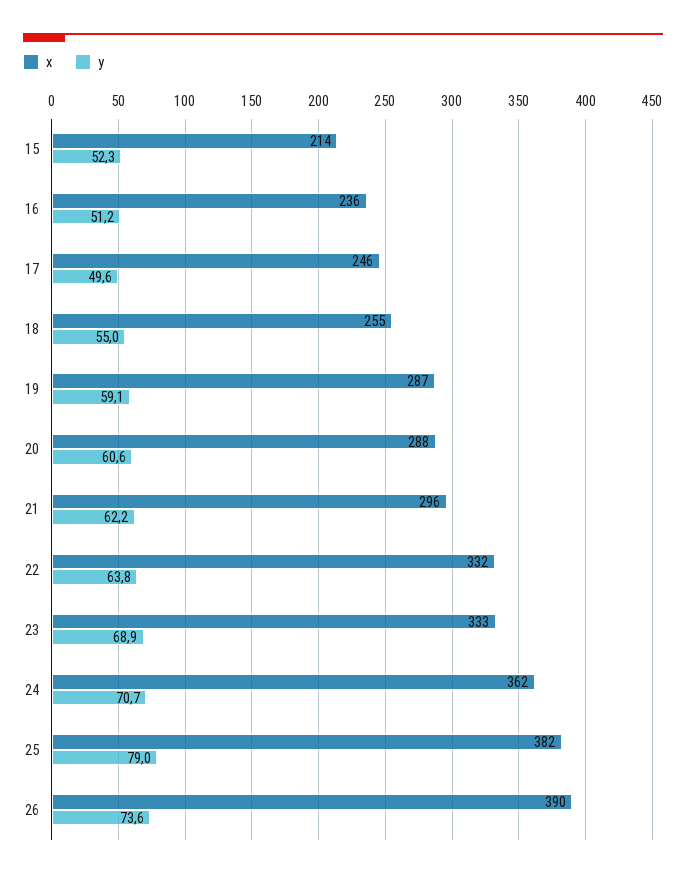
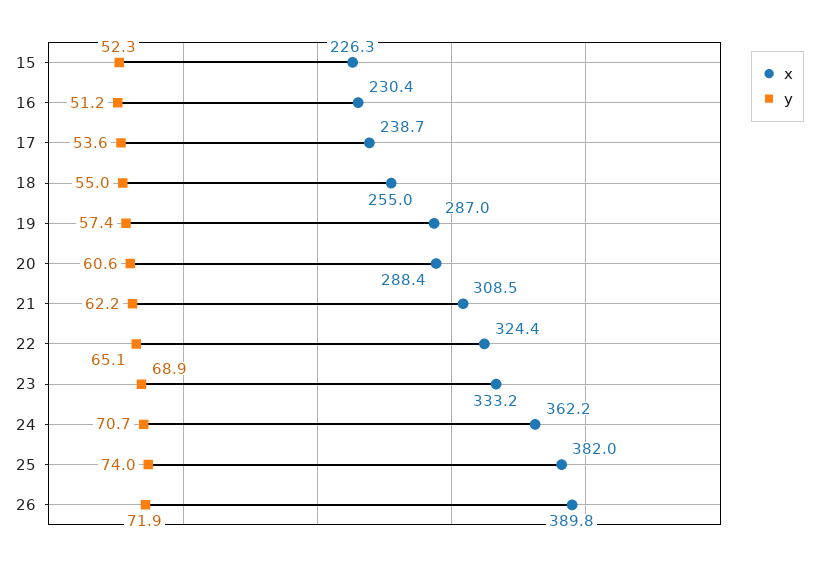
x, 15: 214 -> 226.3
x, 16: 236 -> 230.4
x, 17: 246 -> 238.7
y, 17: 49.6 -> 53.6
y, 19: 59.1 -> 57.4
x, 21: 296 -> 308.5
x, 22: 332 -> 324.4
y, 22: 63.8 -> 65.1
y, 25: 79 -> 74
y, 26: 73.6 -> 71.9

